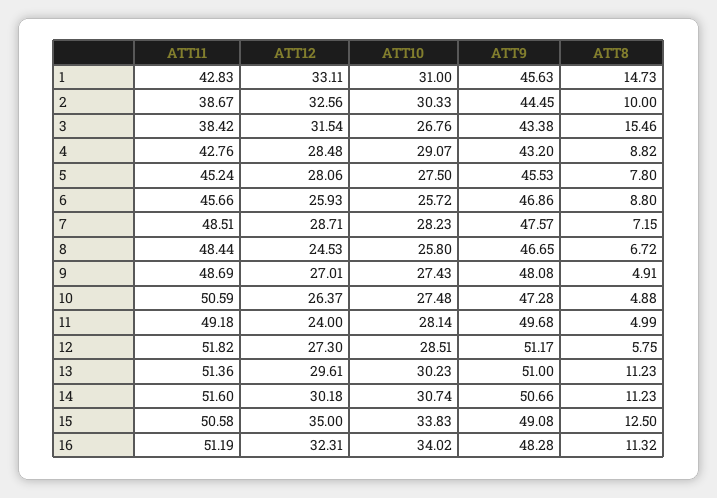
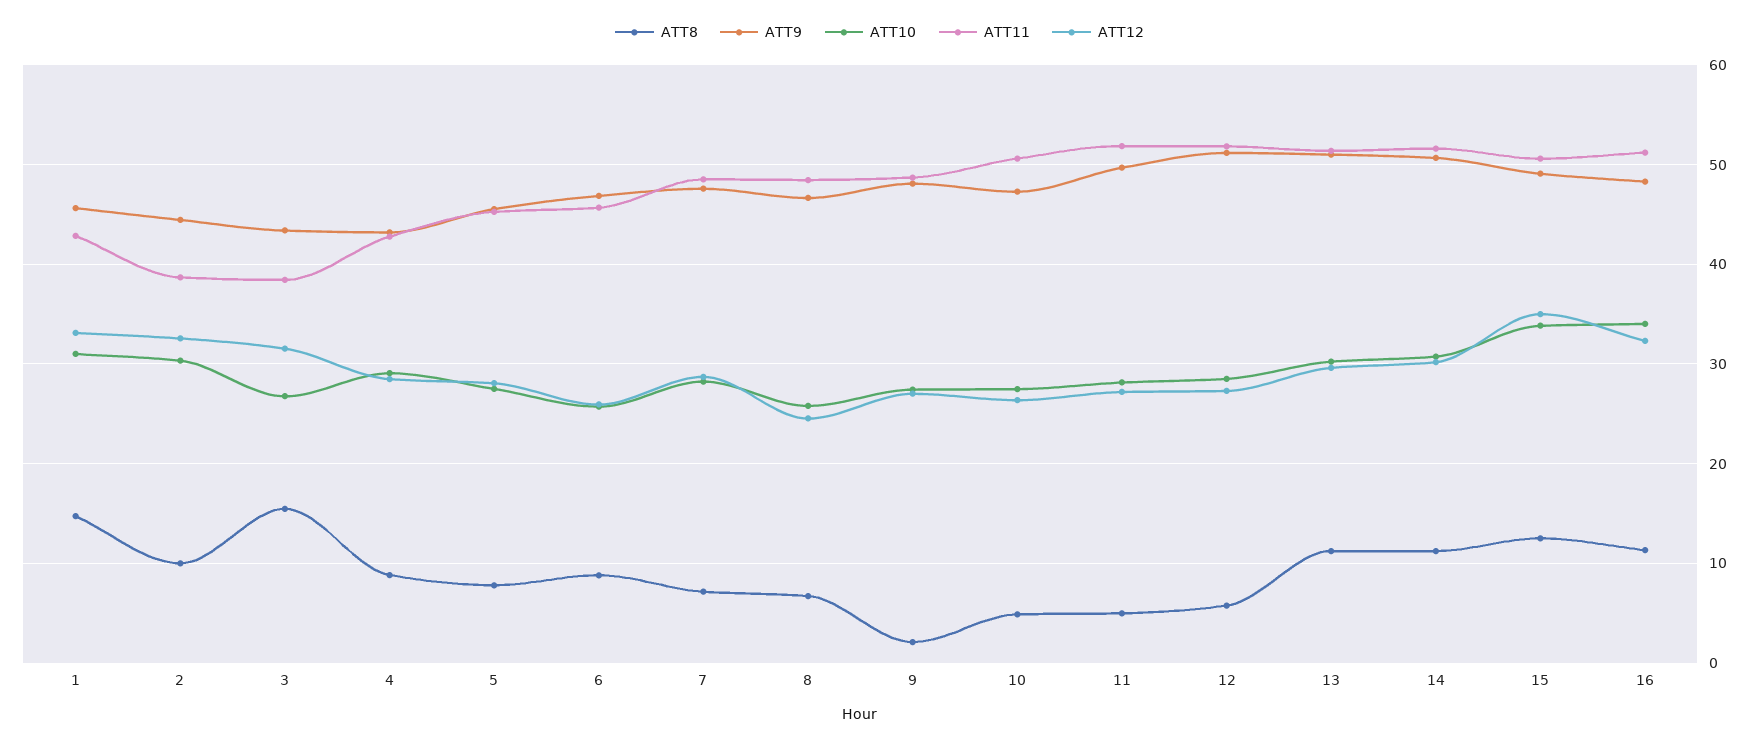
ATT8, 9: 4.91 -> 2
ATT11, 11: 49.18 -> 52
ATT12, 11: 24 -> 27

